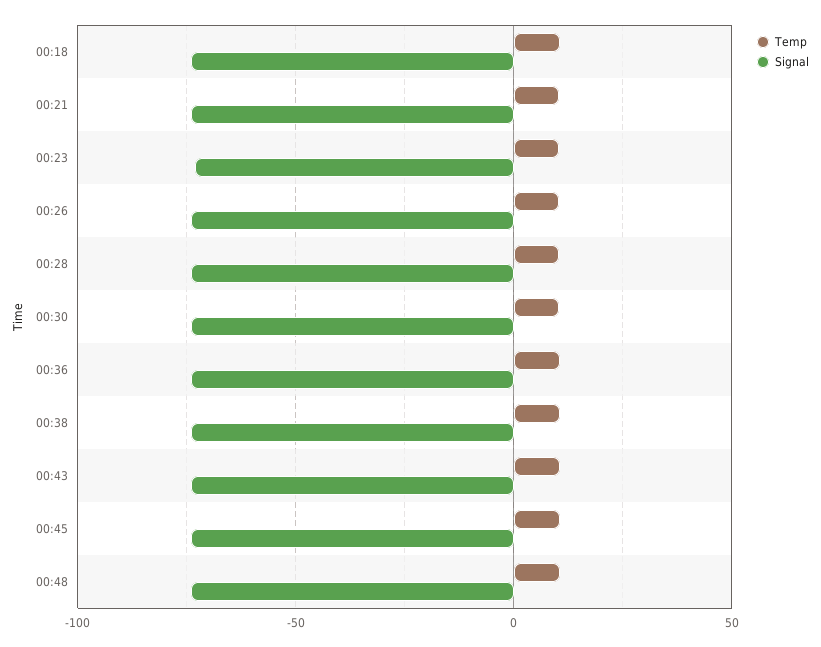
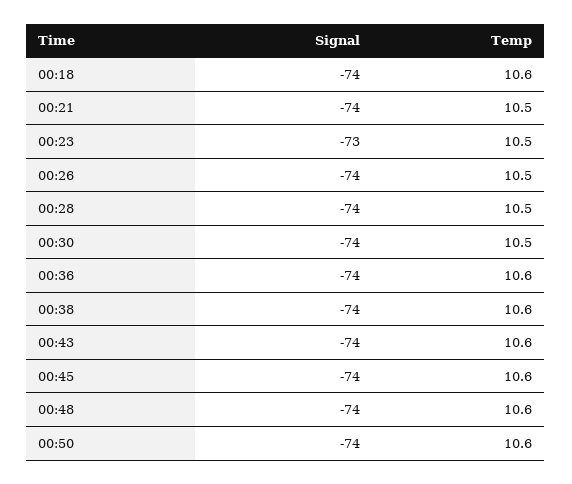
Signal, 00:50: none -> -74
Temp, 00:50: none -> 10.6

